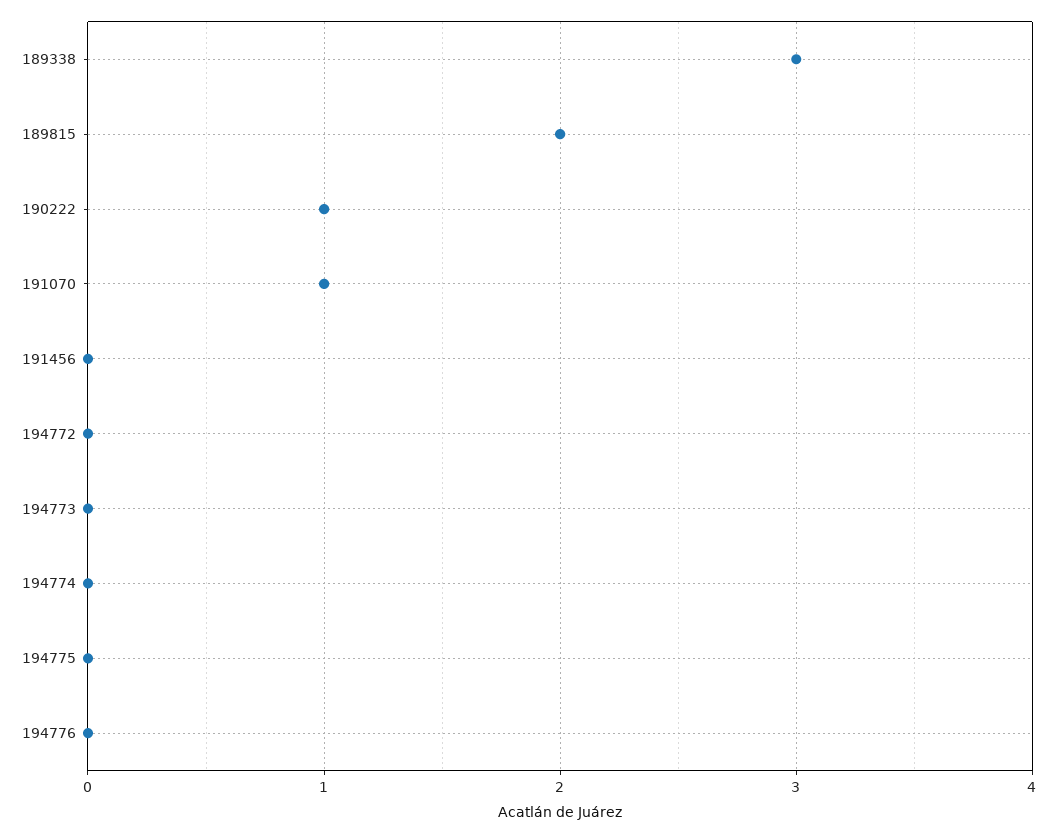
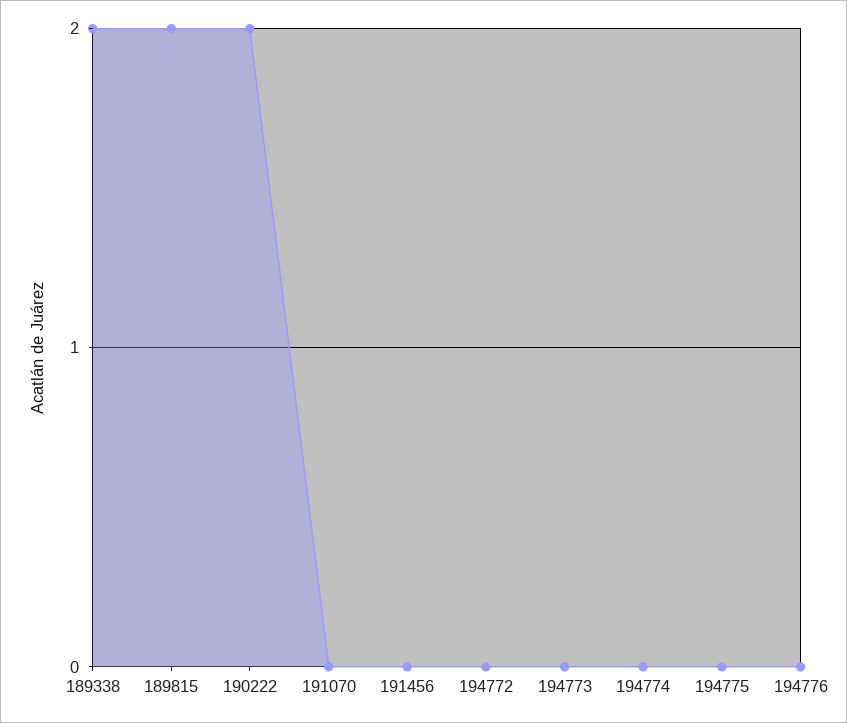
189338: 3 -> 2
190222: 1 -> 2
191070: 1 -> 0

